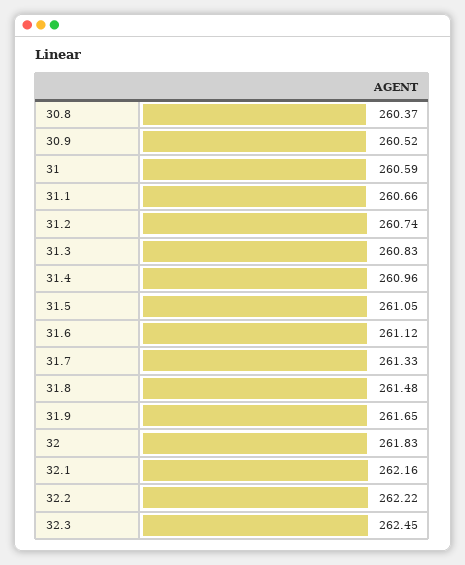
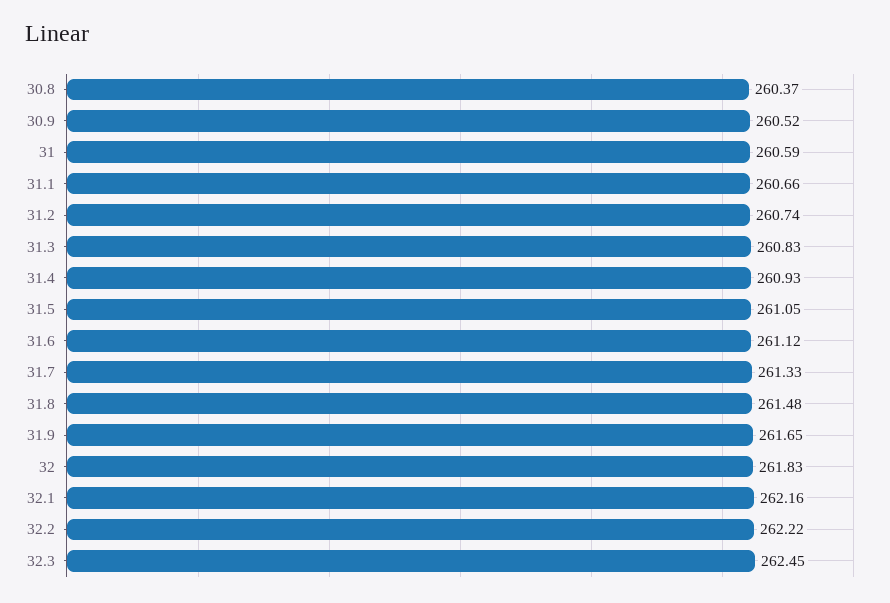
31.4: 260.96 -> 260.93

